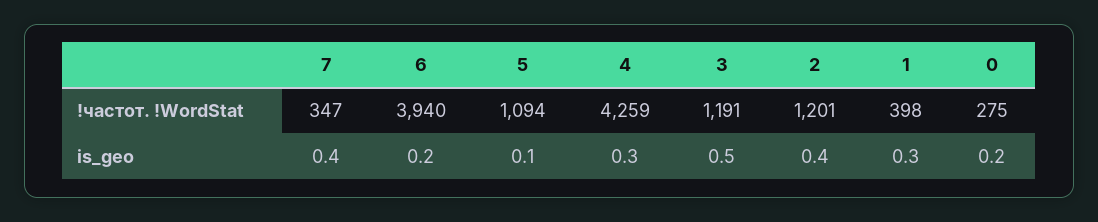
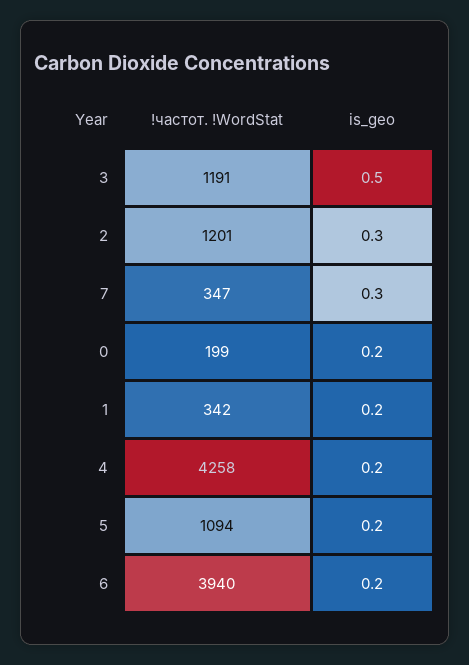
4, !частот. !WordStat: 4259 -> 4258
1, !частот. !WordStat: 398 -> 342
0, !частот. !WordStat: 275 -> 199
7, is_geo: 0.4 -> 0.3
5, is_geo: 0.1 -> 0.2
4, is_geo: 0.3 -> 0.2
2, is_geo: 0.4 -> 0.3
1, is_geo: 0.3 -> 0.2

